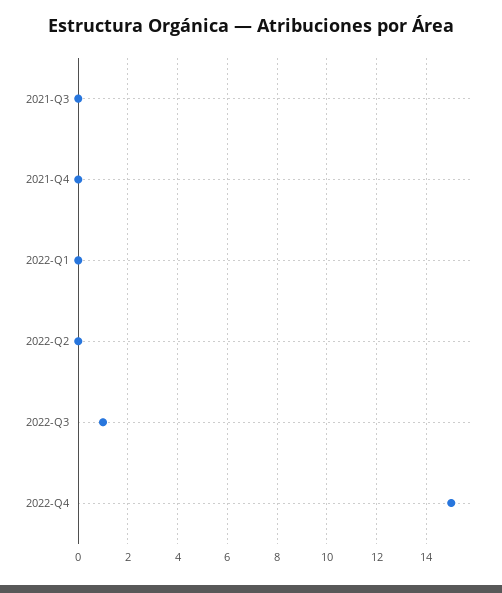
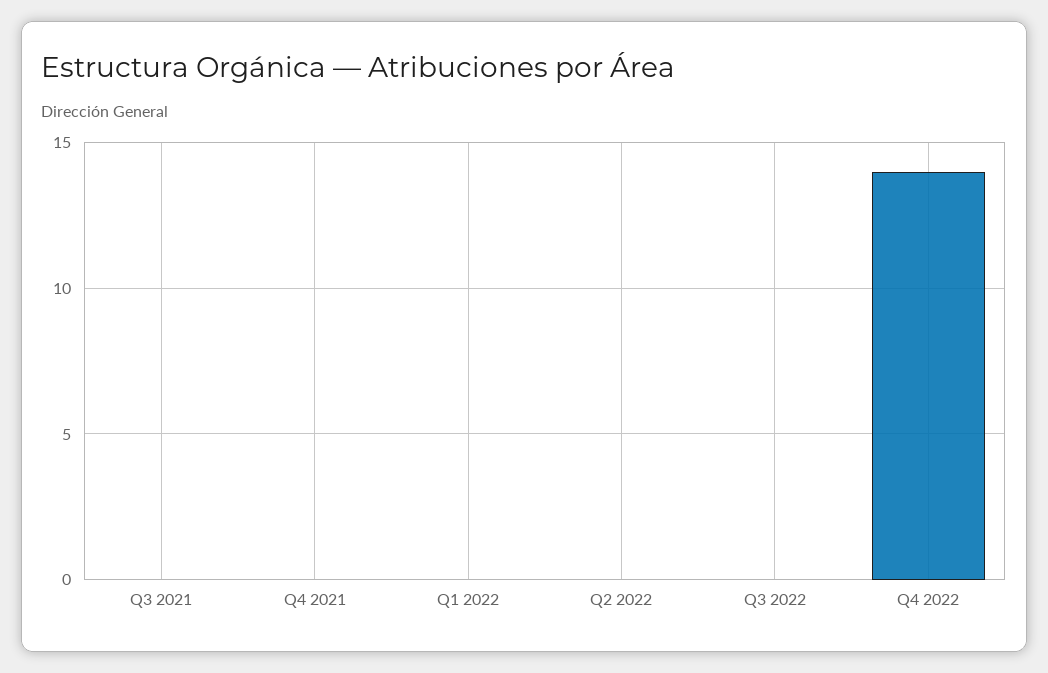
2022-Q3: 1 -> 0
2022-Q4: 15 -> 14

